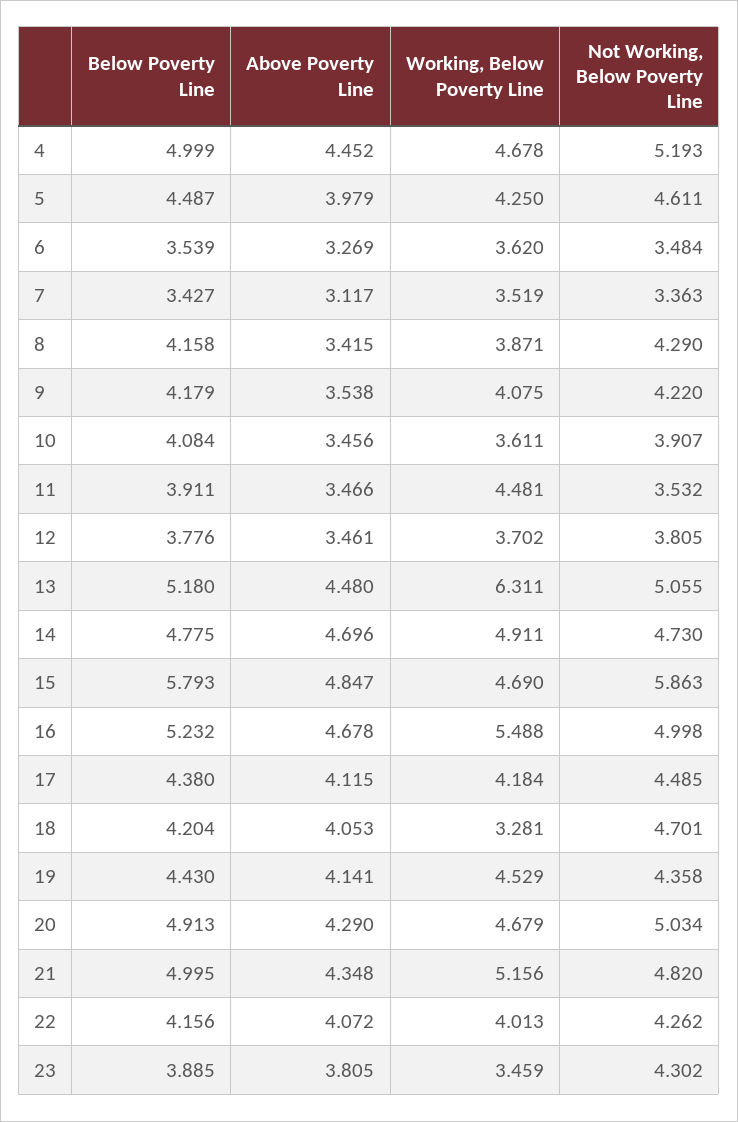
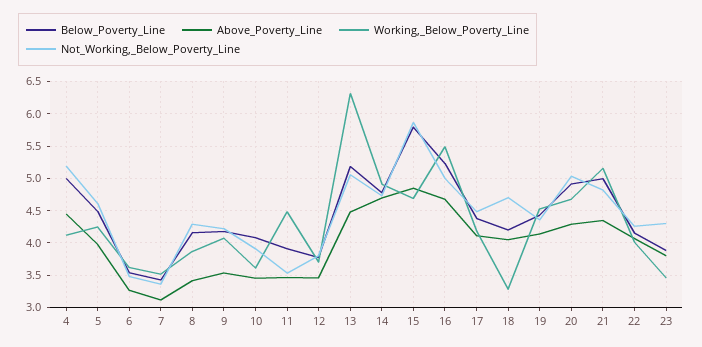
Working, Below Poverty Line, 4: 4.678 -> 4.1

